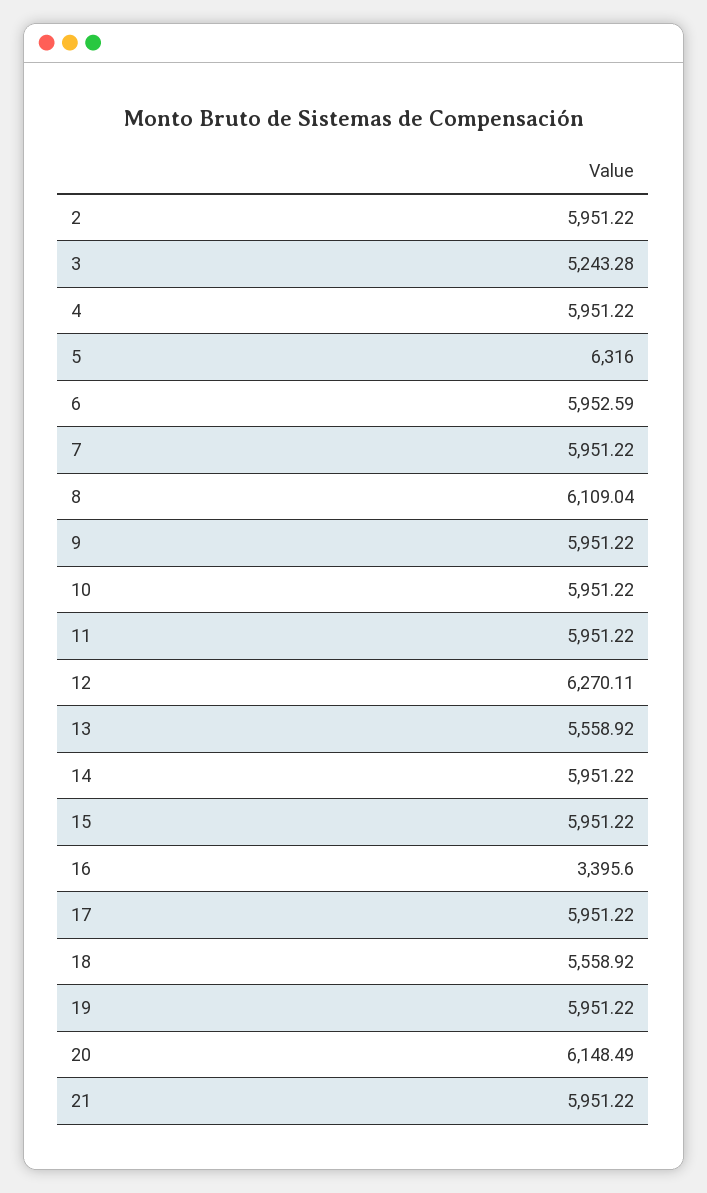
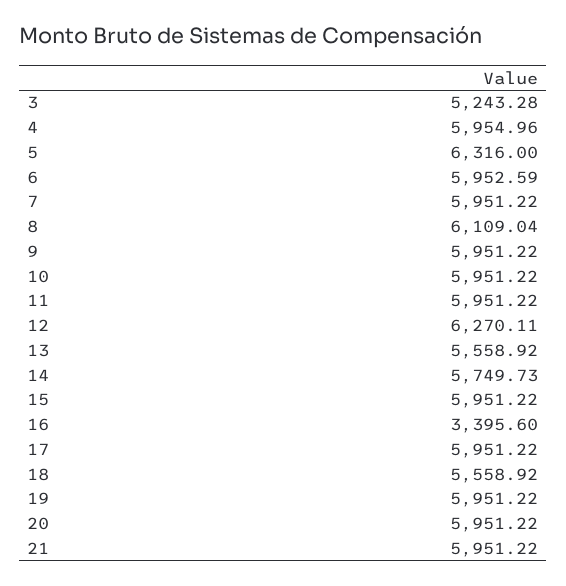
2: 5951.22 -> none
4: 5951.22 -> 5954.96
14: 5951.22 -> 5749.73
20: 6148.49 -> 5951.22

